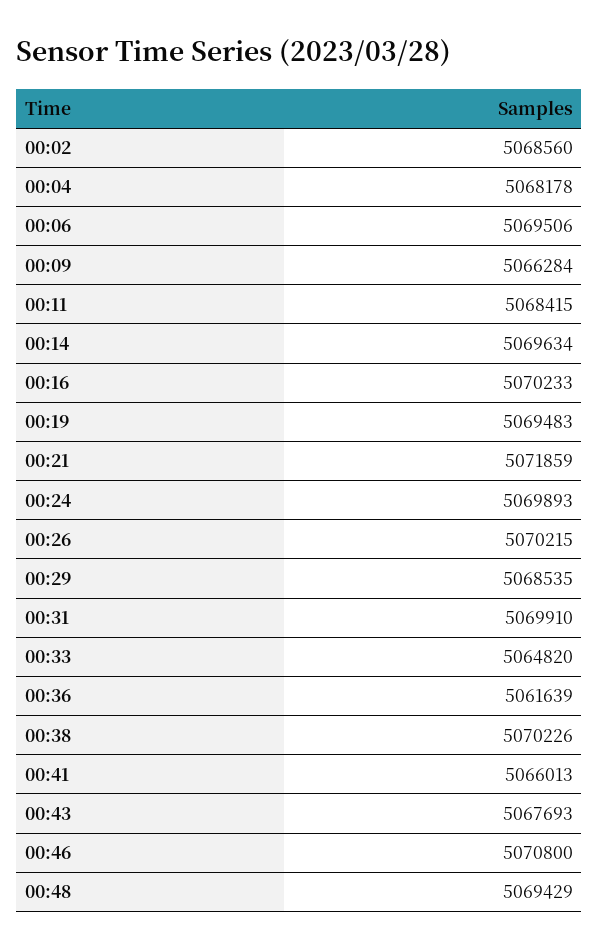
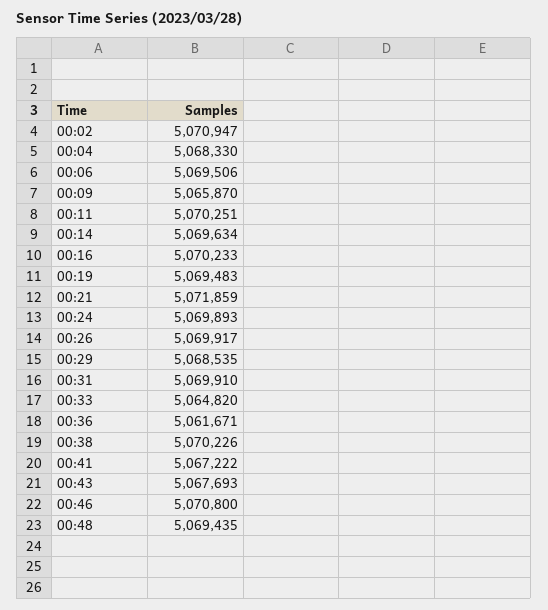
00:02: 5068560 -> 5070947
00:04: 5068178 -> 5068330
00:09: 5066284 -> 5065870
00:11: 5068415 -> 5070251
00:26: 5070215 -> 5069917
00:36: 5061639 -> 5061671
00:41: 5066013 -> 5067222
00:48: 5069429 -> 5069435

